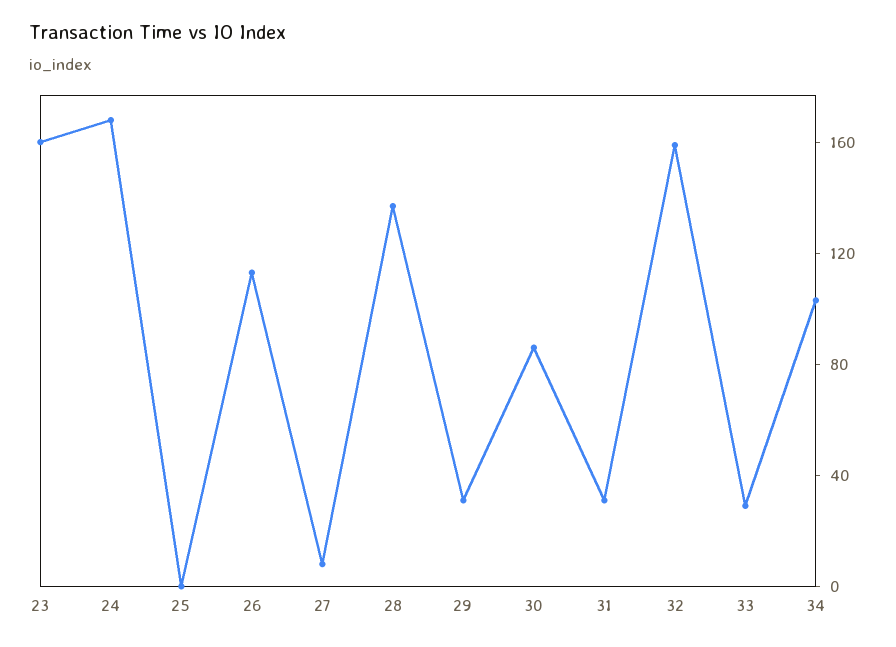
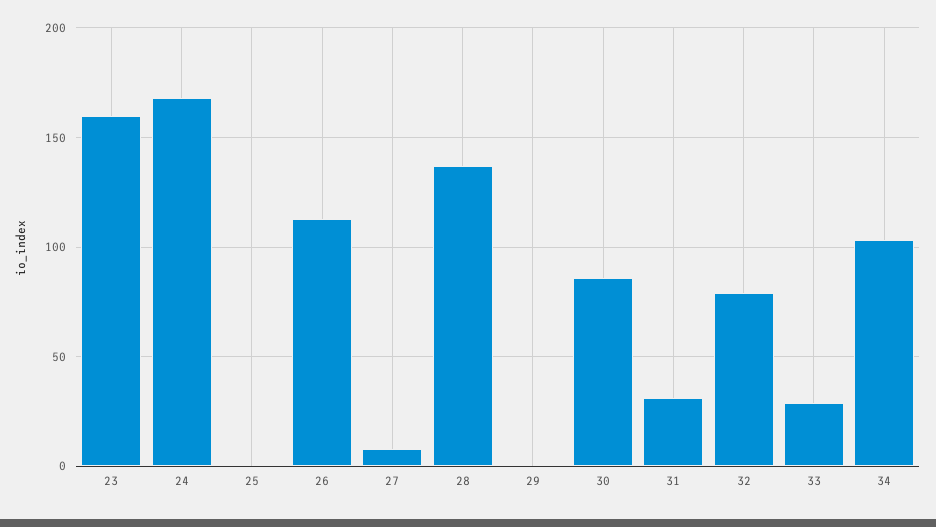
29: 30 -> 0
32: 160 -> 80

